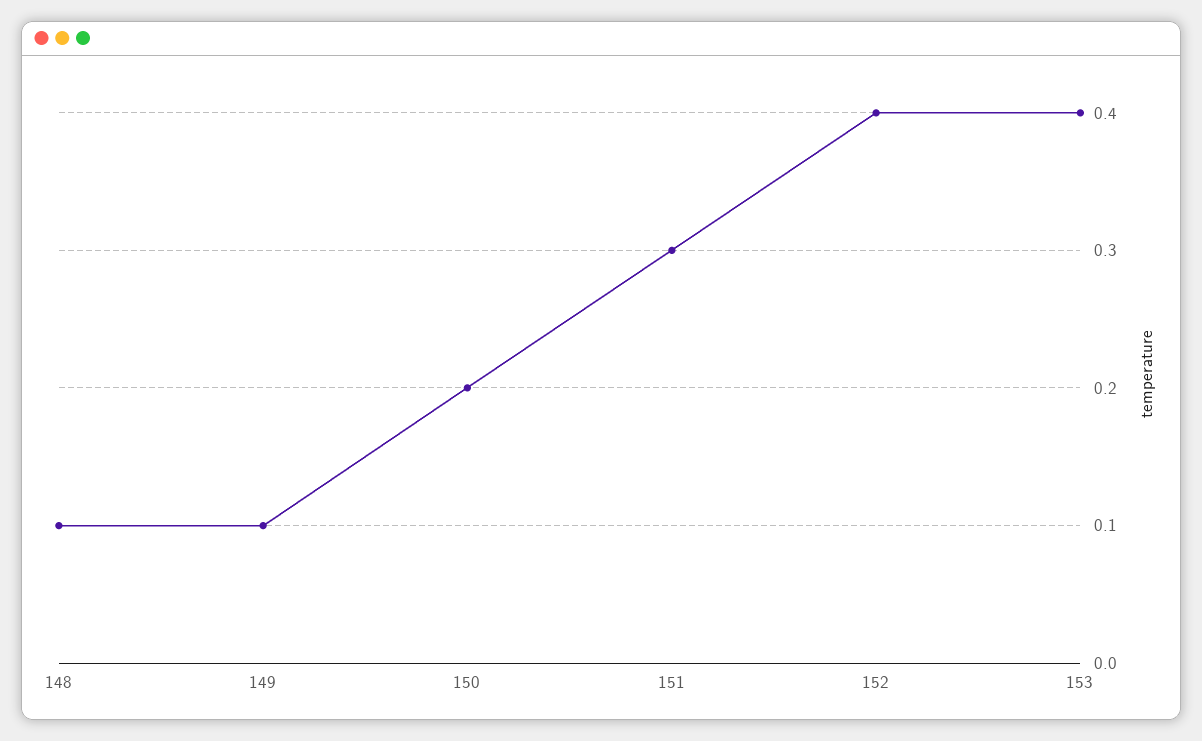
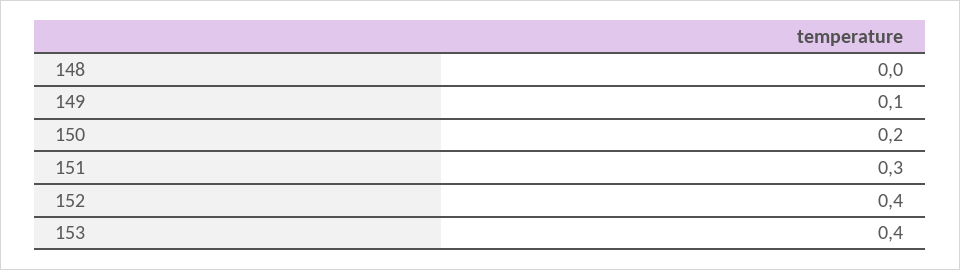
148: 0.1 -> 0

